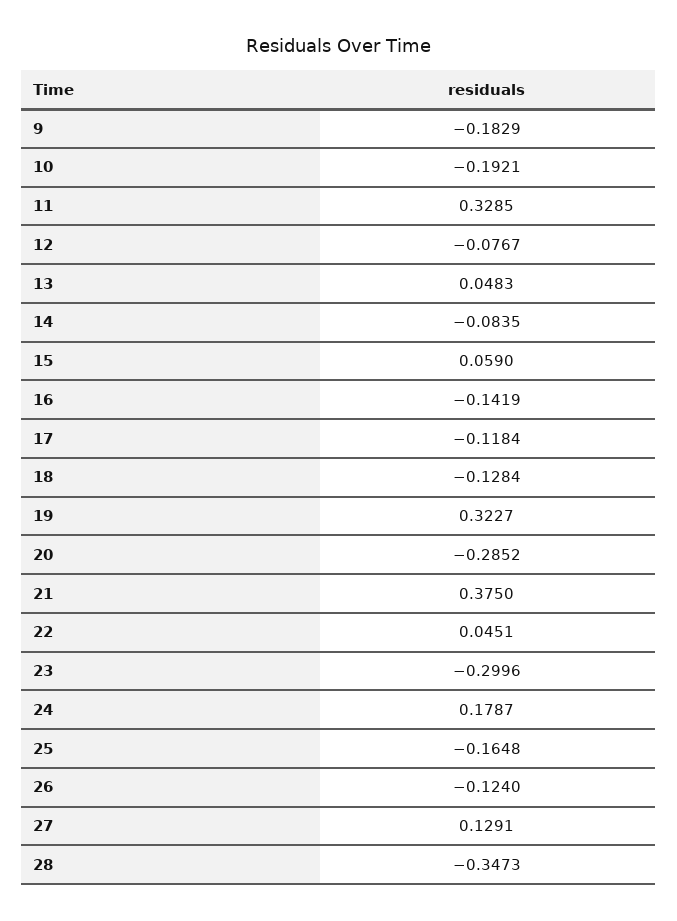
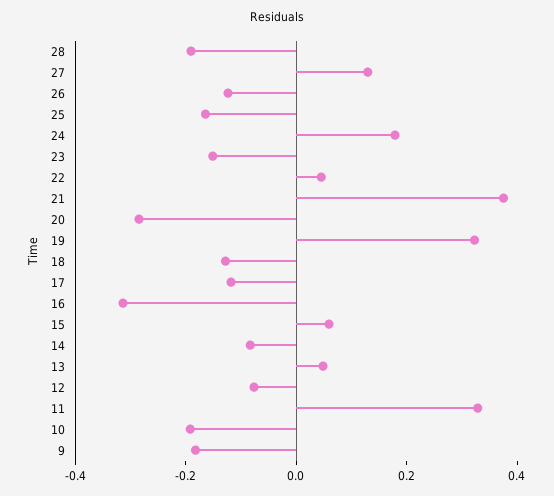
16: -0.1419 -> -0.3
23: -0.2996 -> -0.15
28: -0.3473 -> -0.2

